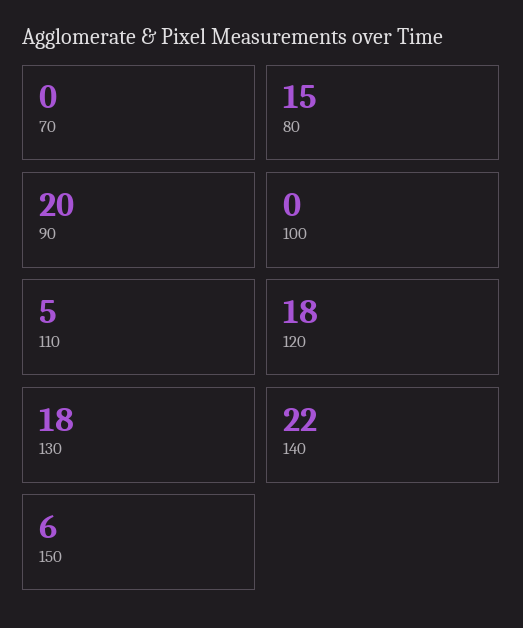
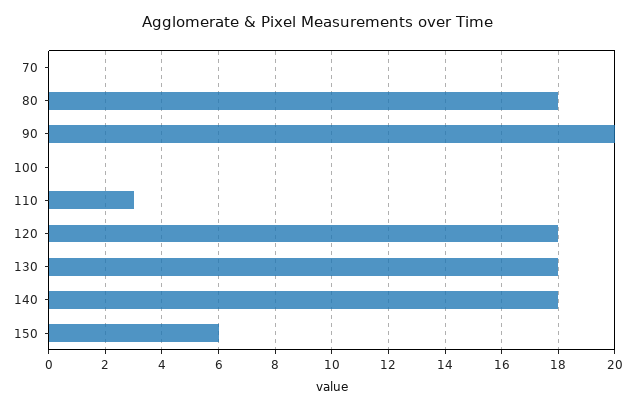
80: 15 -> 18
110: 5 -> 3
140: 22 -> 18

